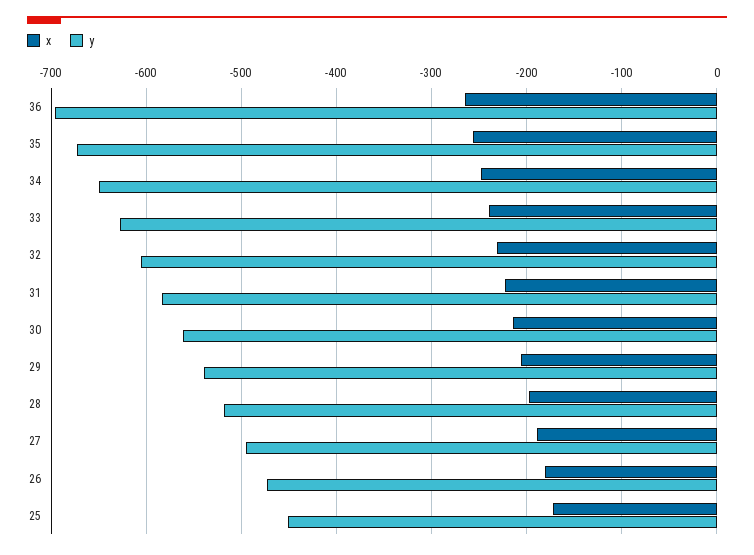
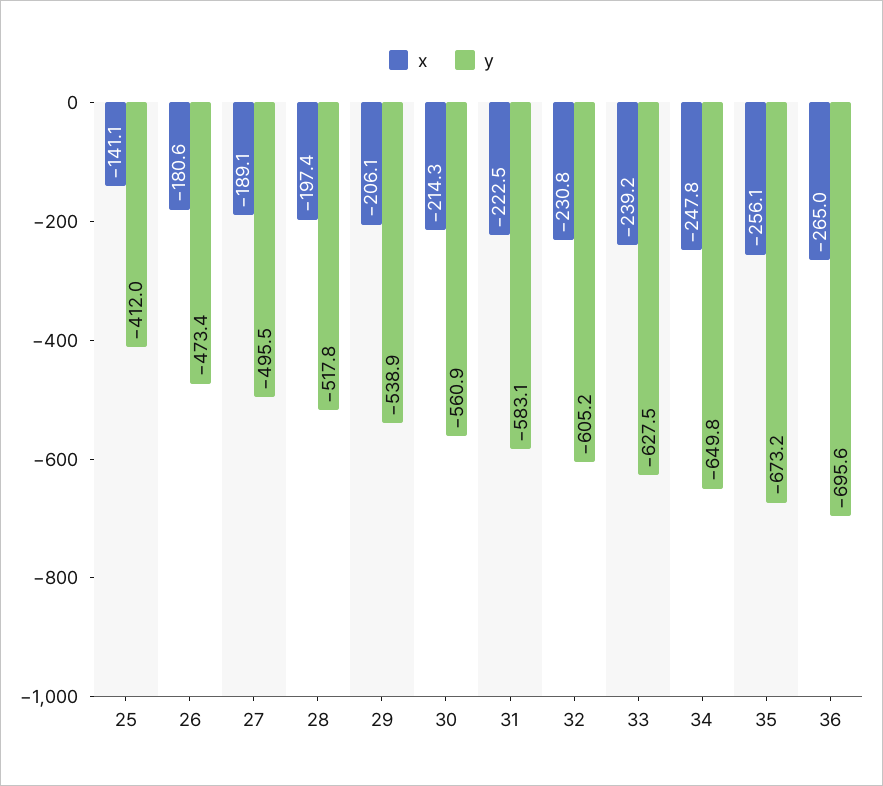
x, 25: -170 -> -141.1
y, 25: -450 -> -412

